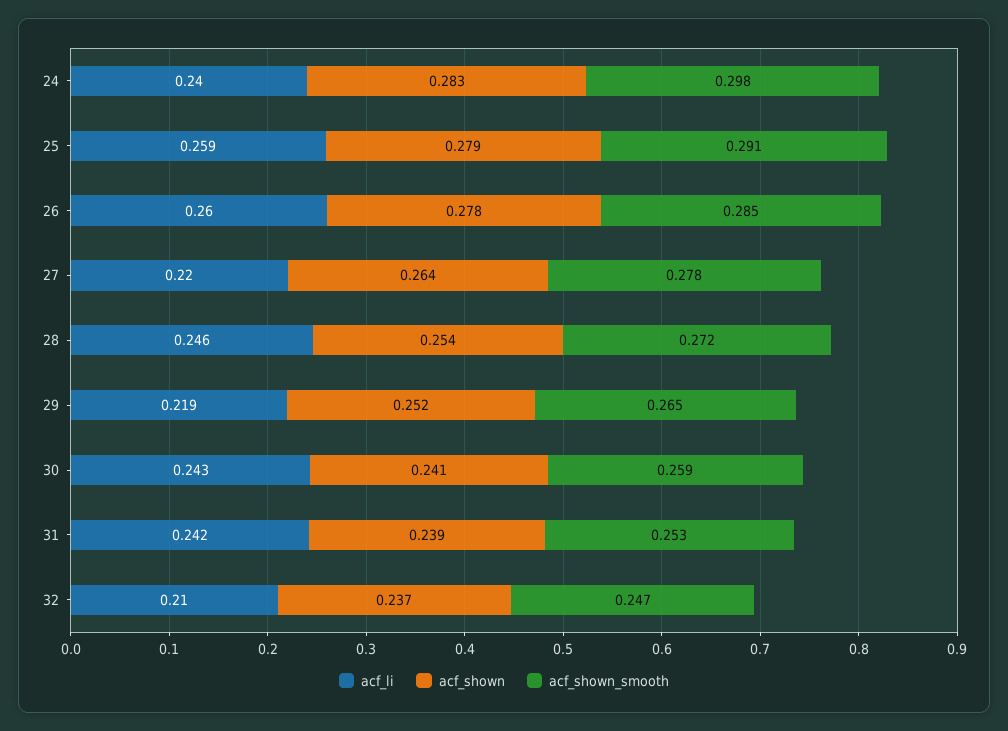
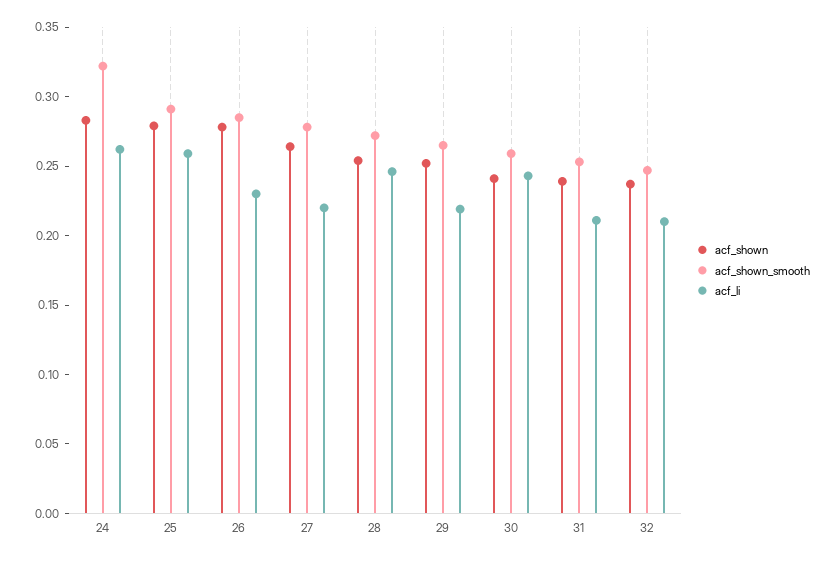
acf_li, 24: 0.24 -> 0.26
acf_shown_smooth, 24: 0.298 -> 0.32
acf_li, 26: 0.26 -> 0.23
acf_li, 31: 0.242 -> 0.21

